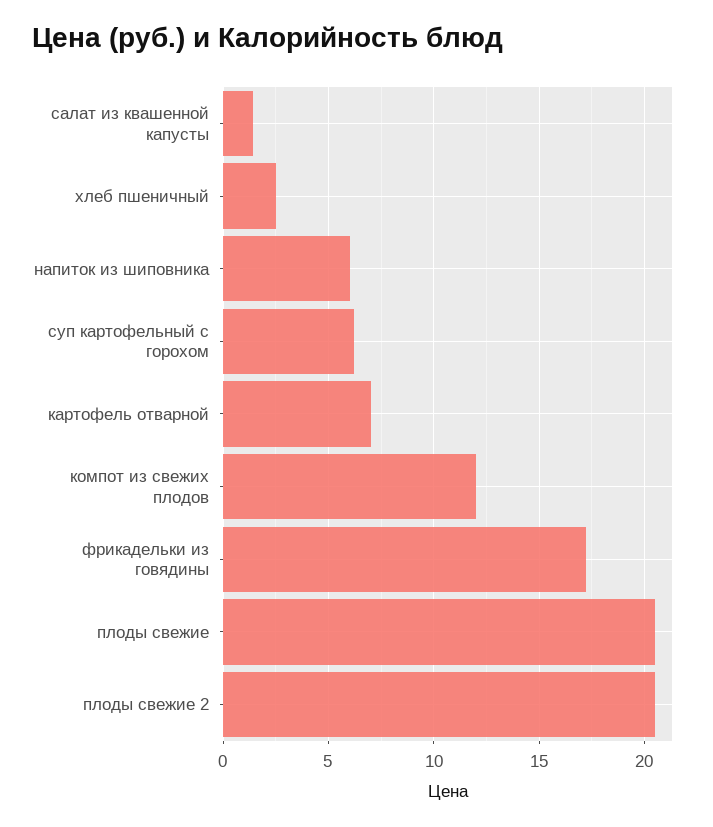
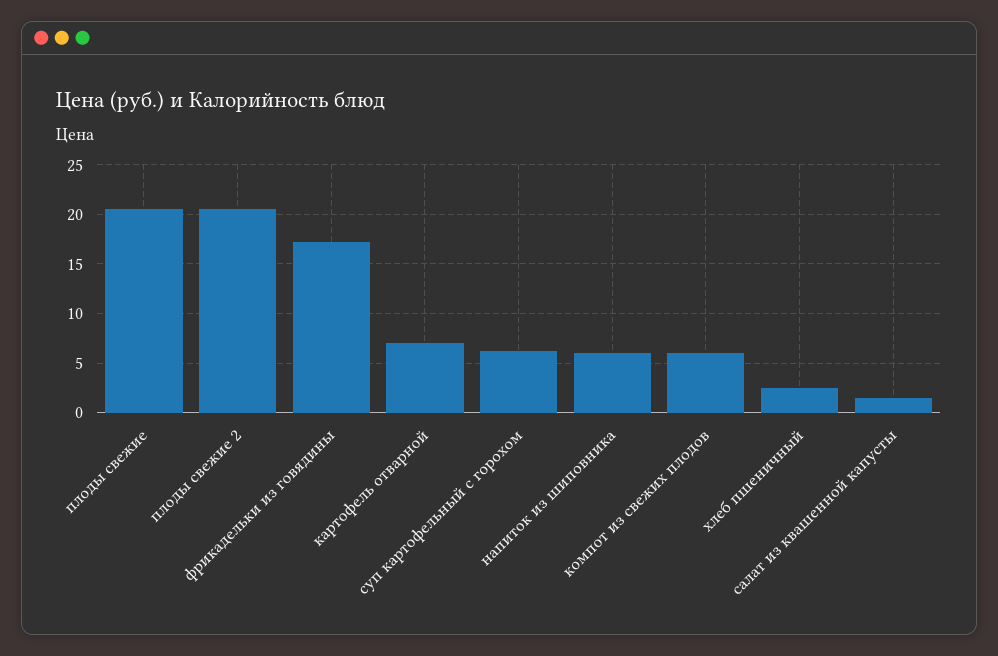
компот из свежих плодов: 12 -> 6

